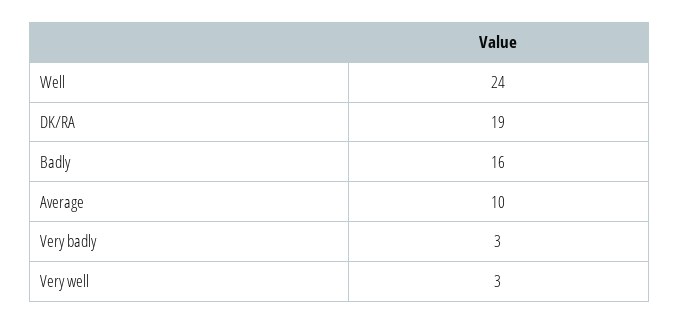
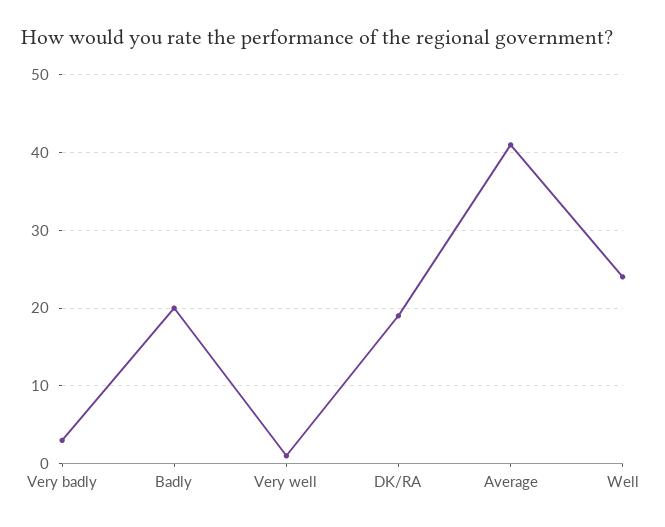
Badly: 16 -> 20
Average: 10 -> 41
Very well: 3 -> 1

